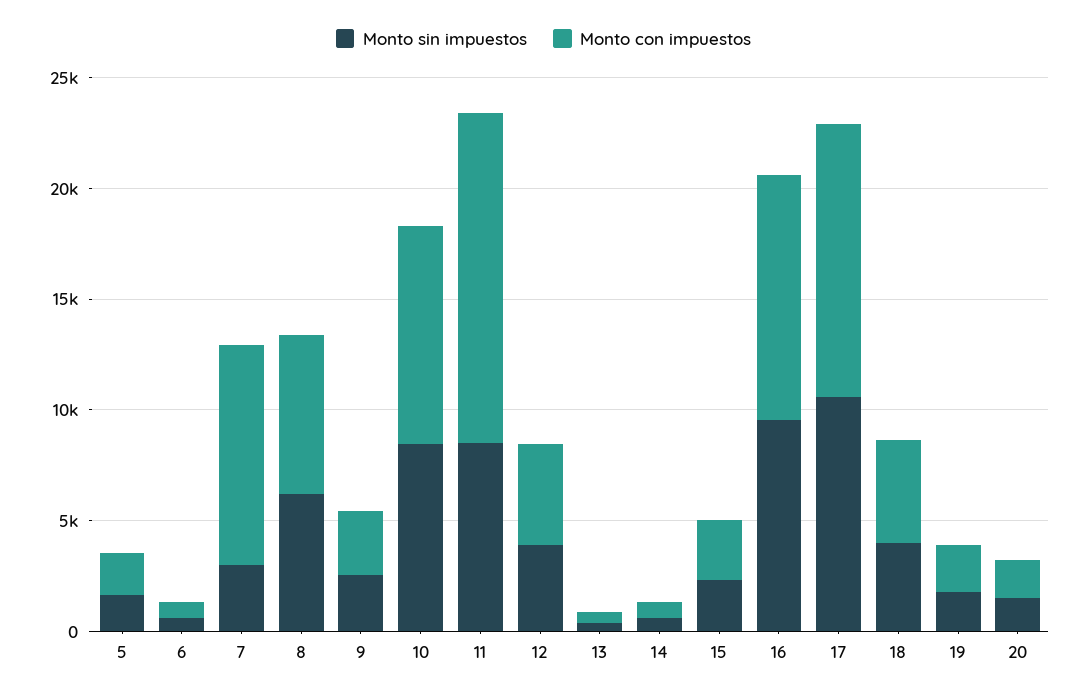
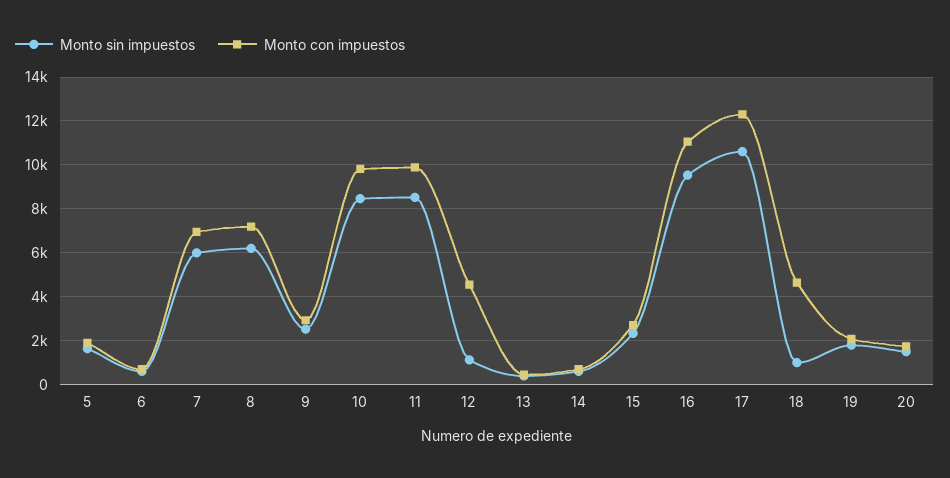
Monto sin impuestos, 7: 3000 -> 6000
Monto con impuestos, 7: 10000 -> 7000
Monto con impuestos, 11: 15000 -> 10000
Monto sin impuestos, 12: 4000 -> 1000
Monto sin impuestos, 18: 4000 -> 1000

